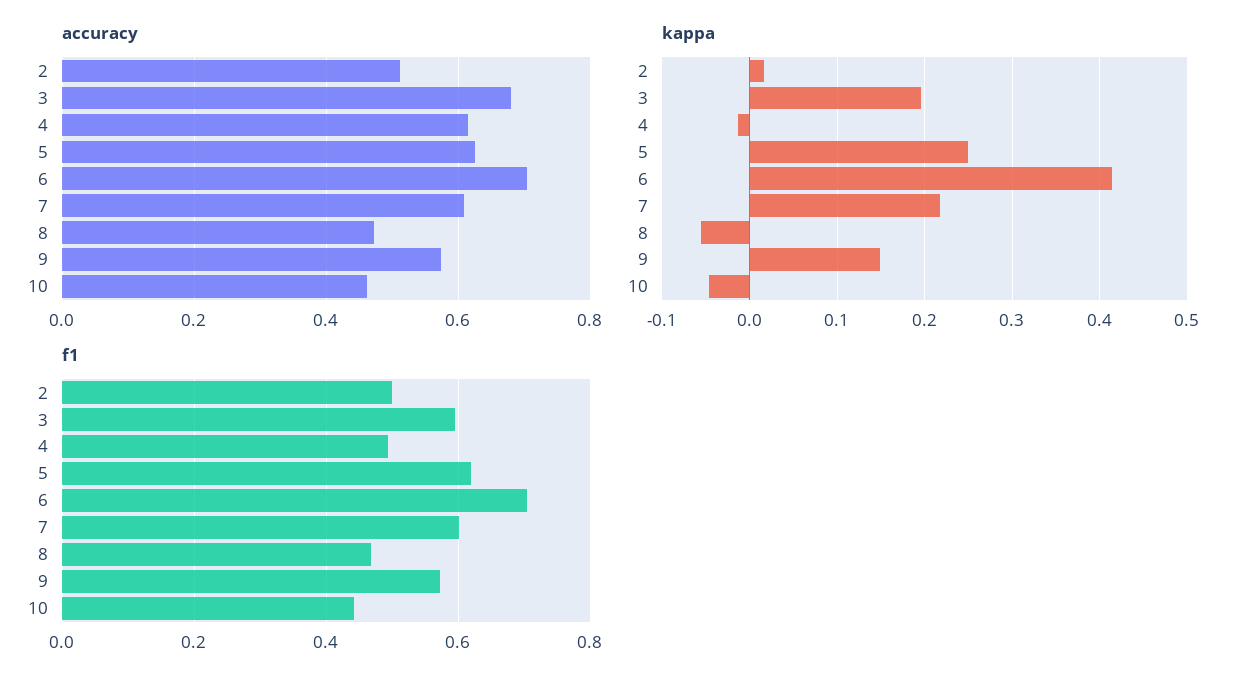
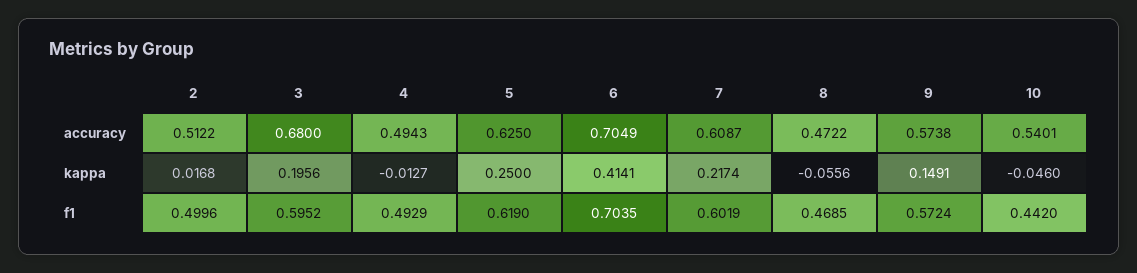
accuracy, 4: 0.62 -> 0.4943
accuracy, 10: 0.46 -> 0.5401

